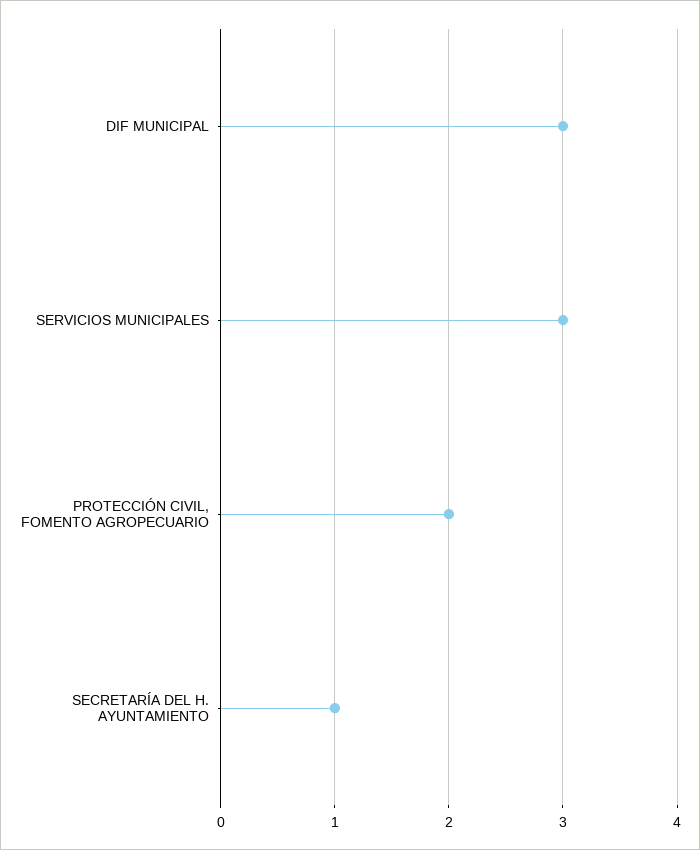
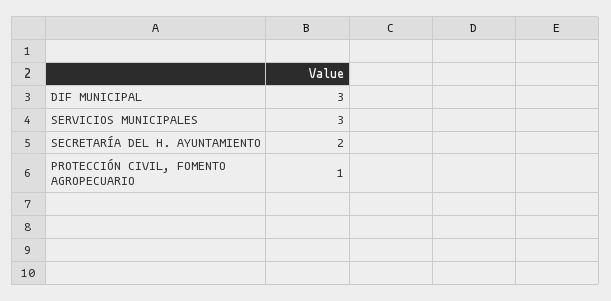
PROTECCIÓN CIVIL, FOMENTO AGROPECUARIO: 2 -> 1
SECRETARÍA DEL H. AYUNTAMIENTO: 1 -> 2

